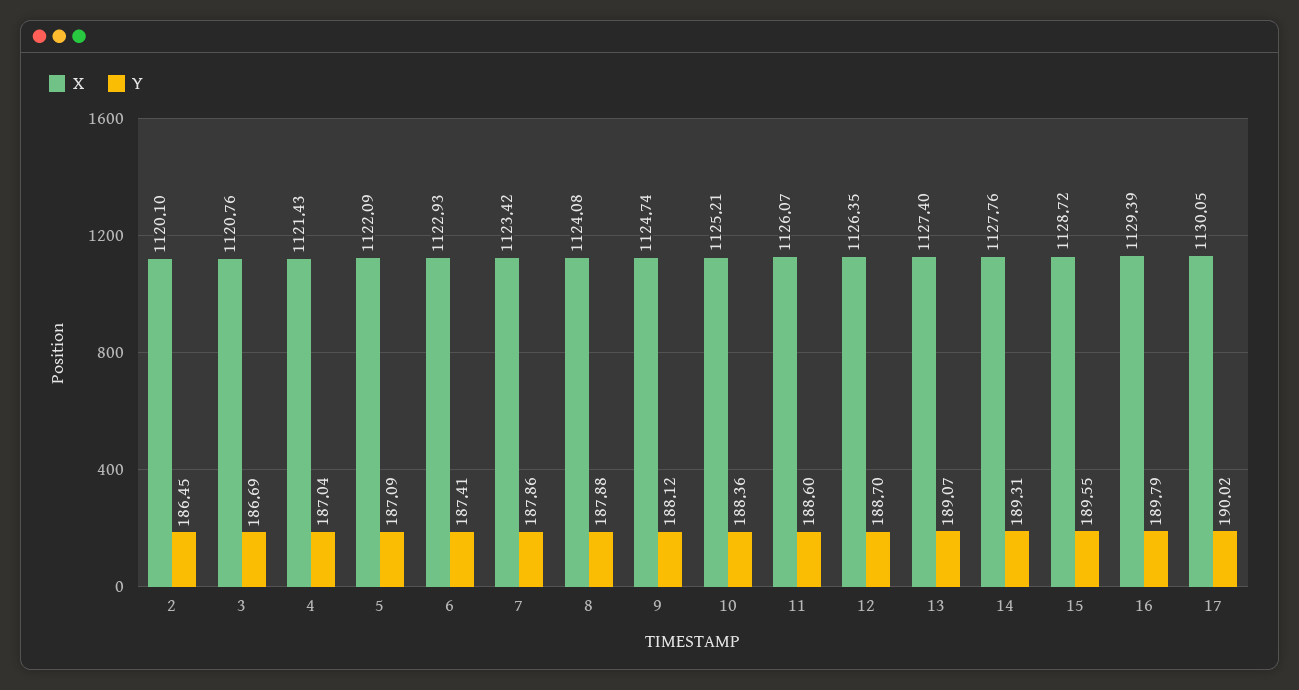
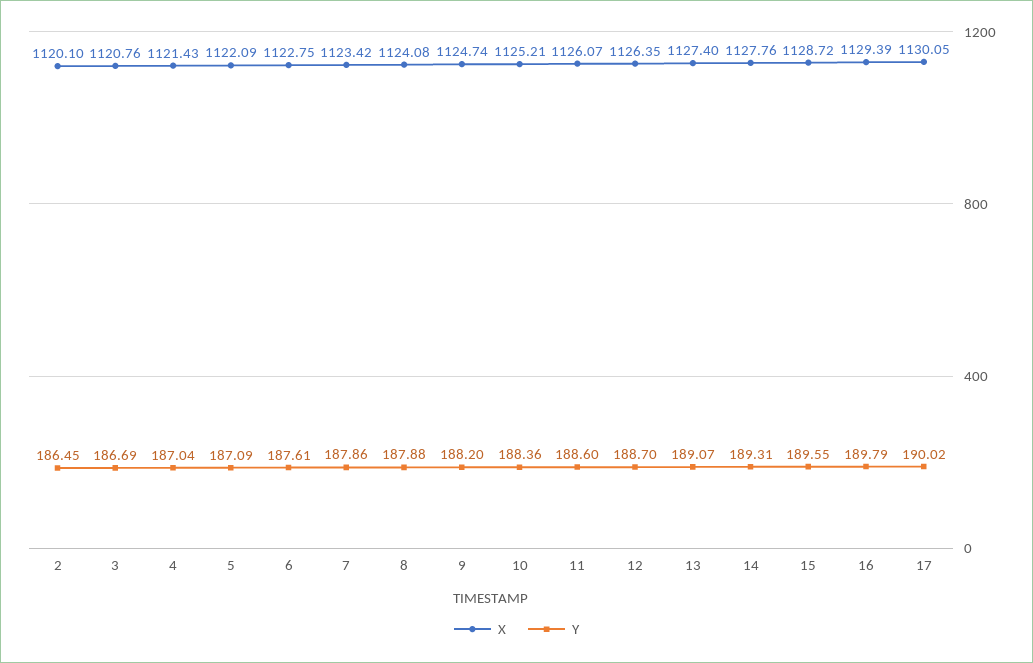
X, 6: 1122.93 -> 1122.75
Y, 6: 187.41 -> 187.61
Y, 9: 188.12 -> 188.2

